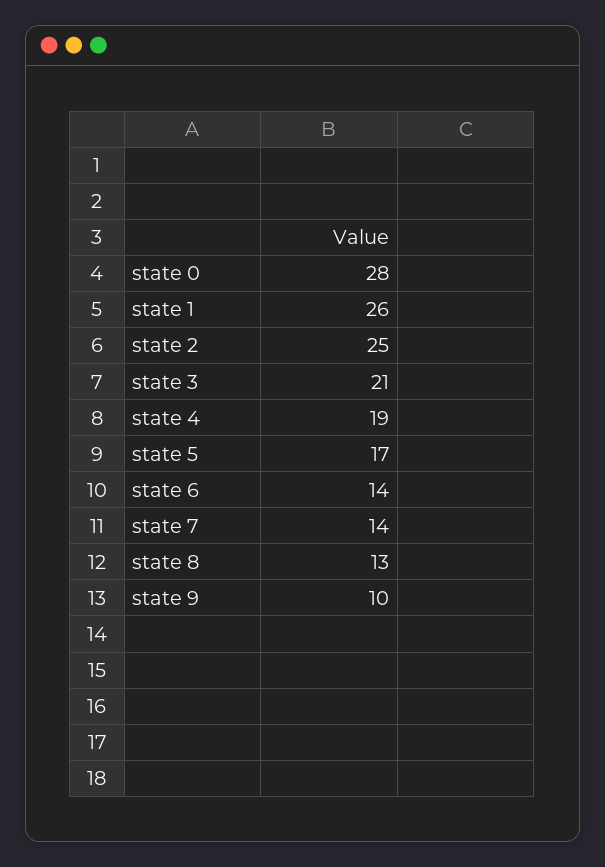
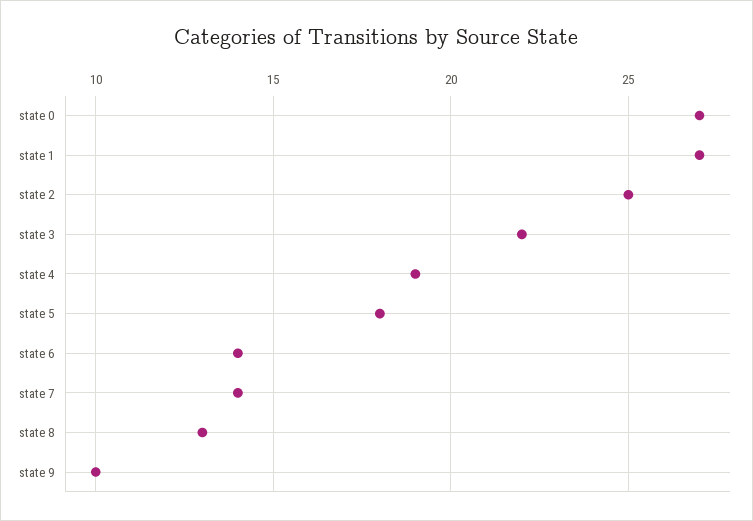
state 0: 28 -> 27
state 1: 26 -> 27
state 3: 21 -> 22
state 5: 17 -> 18

